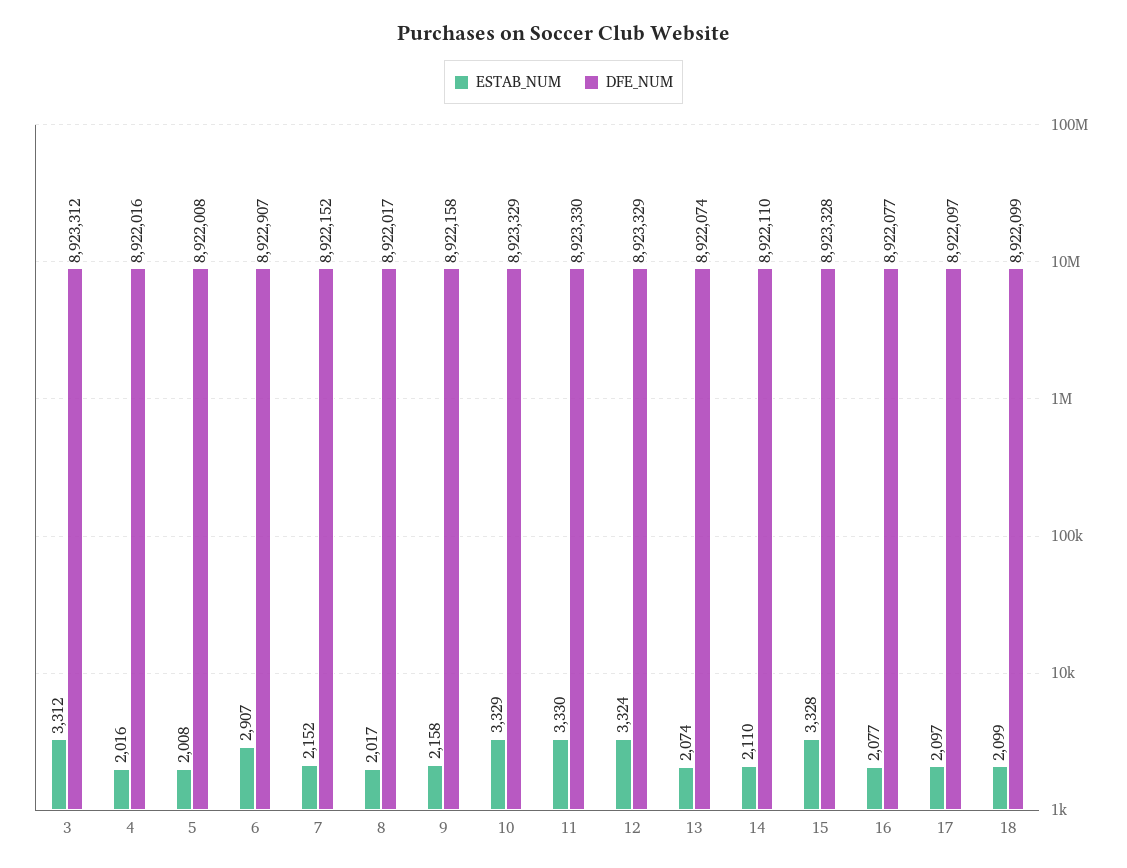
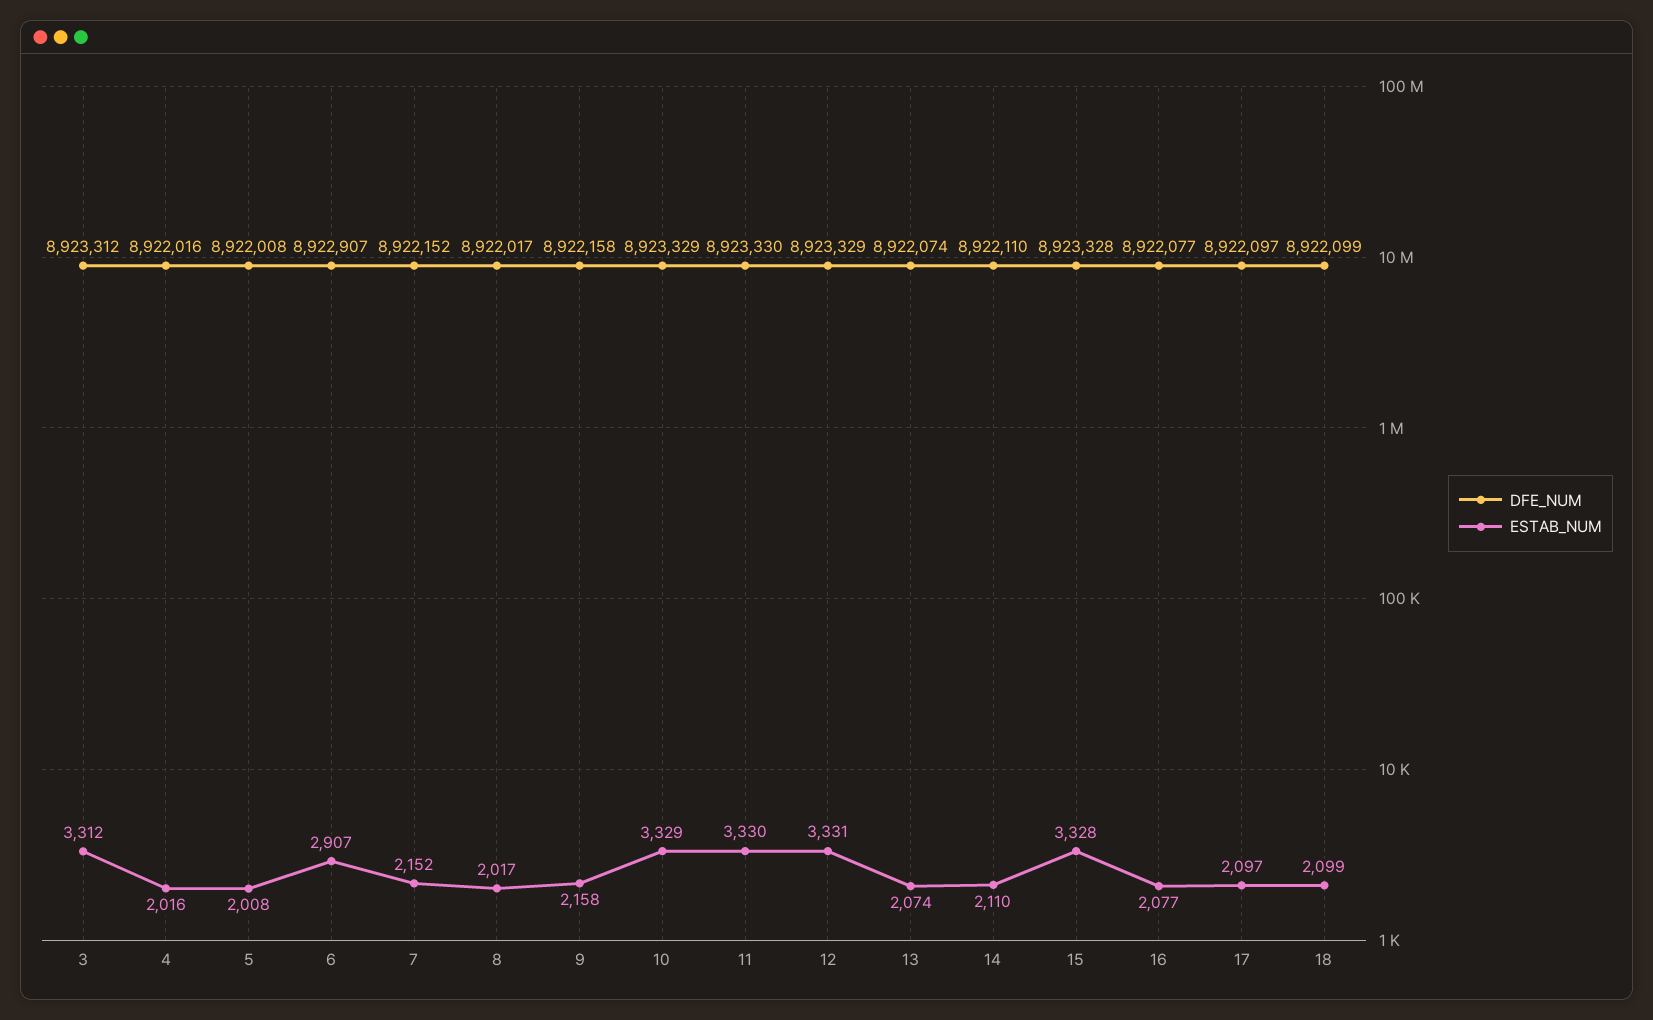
ESTAB_NUM, 12: 3324 -> 3331

